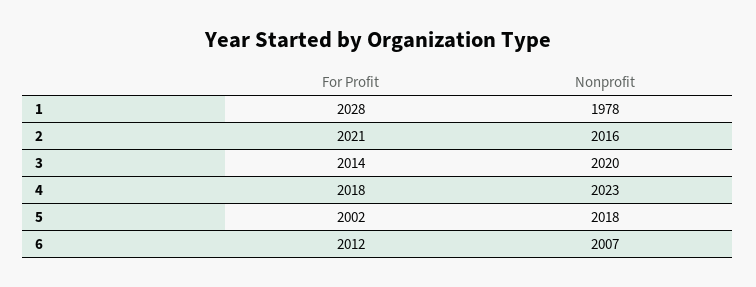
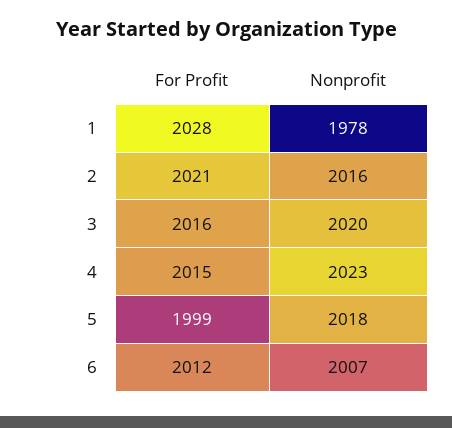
For Profit, 3: 2014 -> 2016
For Profit, 4: 2018 -> 2015
For Profit, 5: 2002 -> 1999

